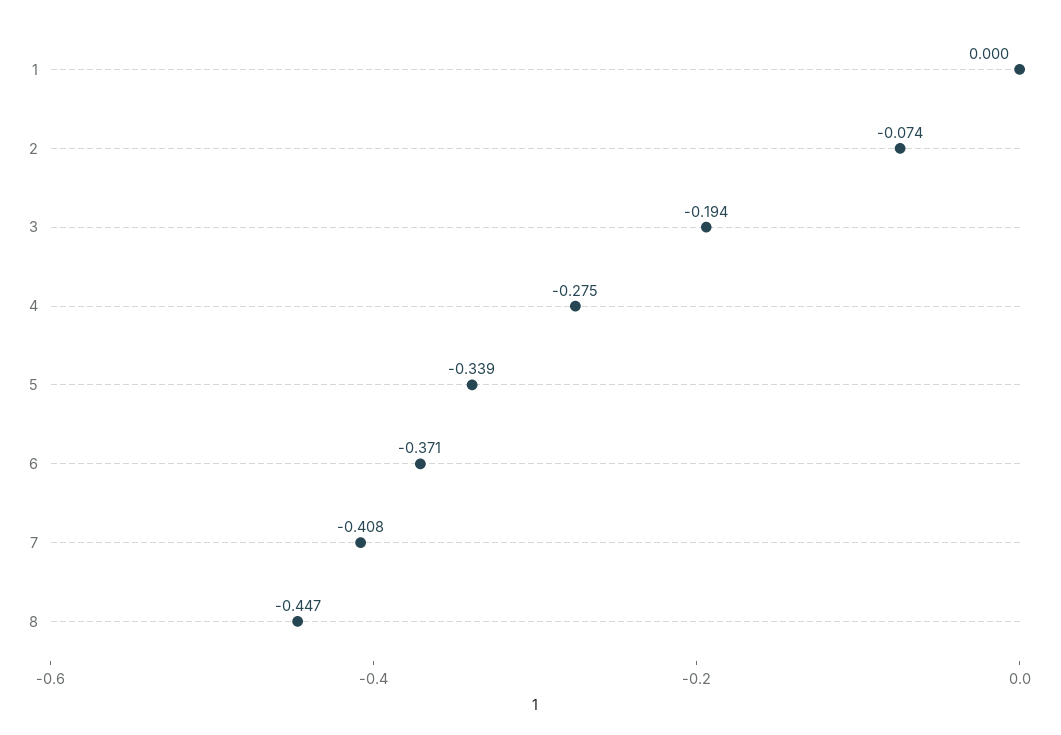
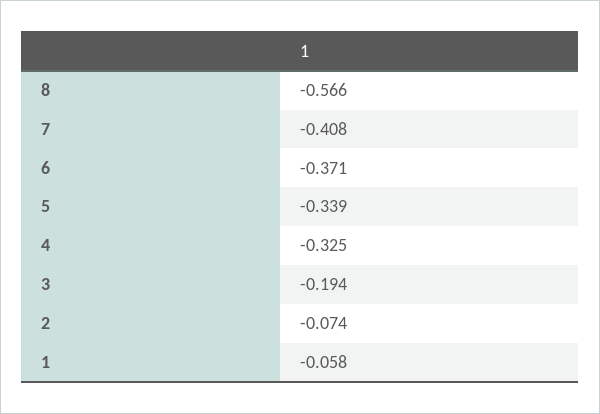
1: 0 -> -0.058
4: -0.275 -> -0.325
8: -0.447 -> -0.566

